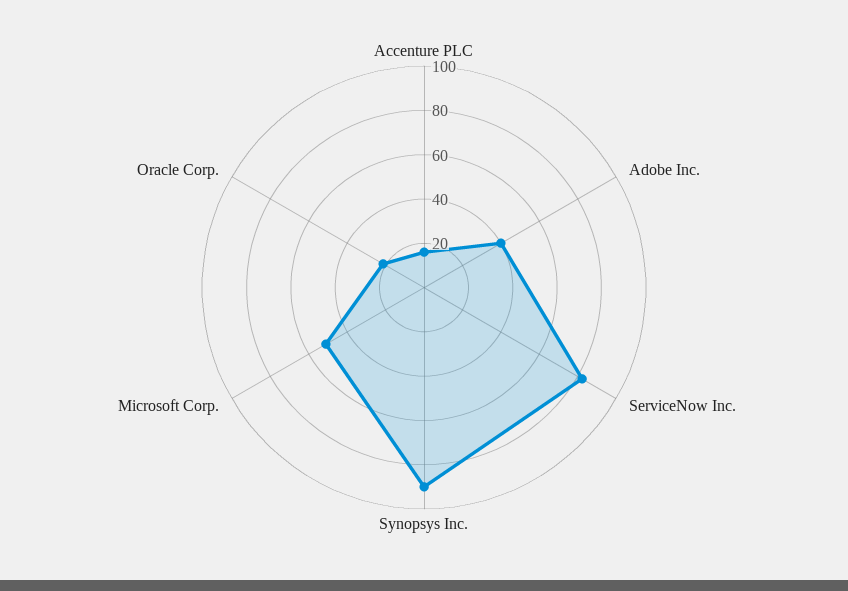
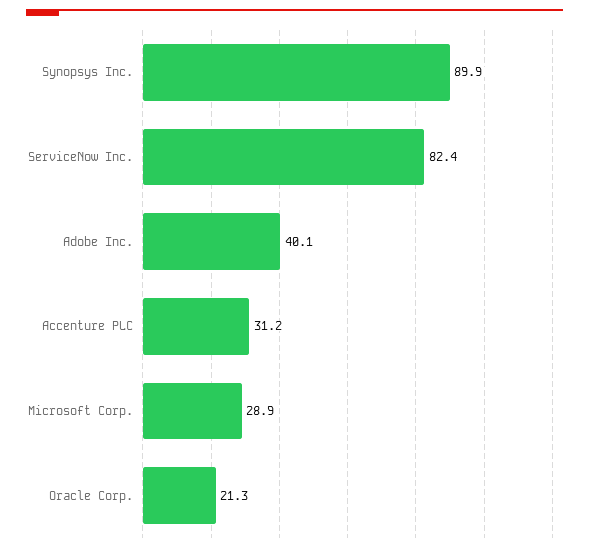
Accenture PLC: 15 -> 31.2
Microsoft Corp.: 50 -> 28.9

